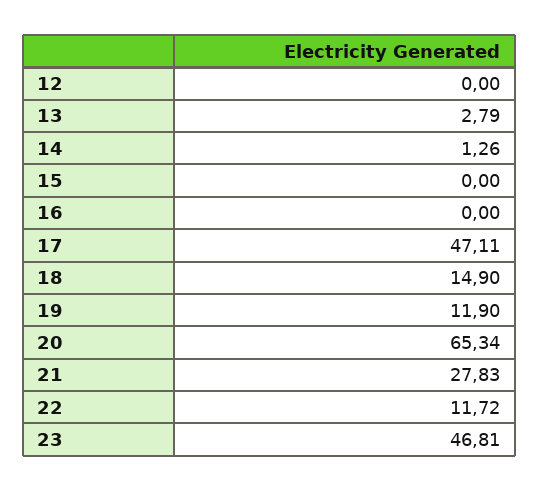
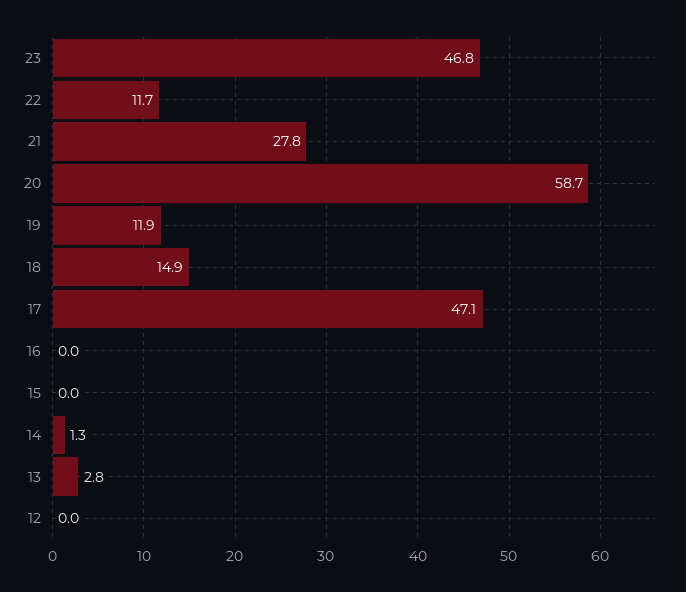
20: 65.34 -> 58.7

